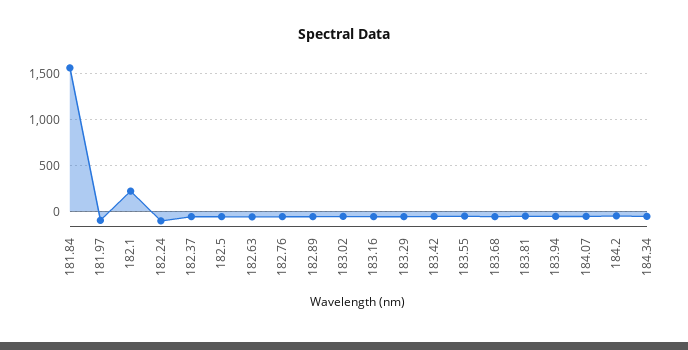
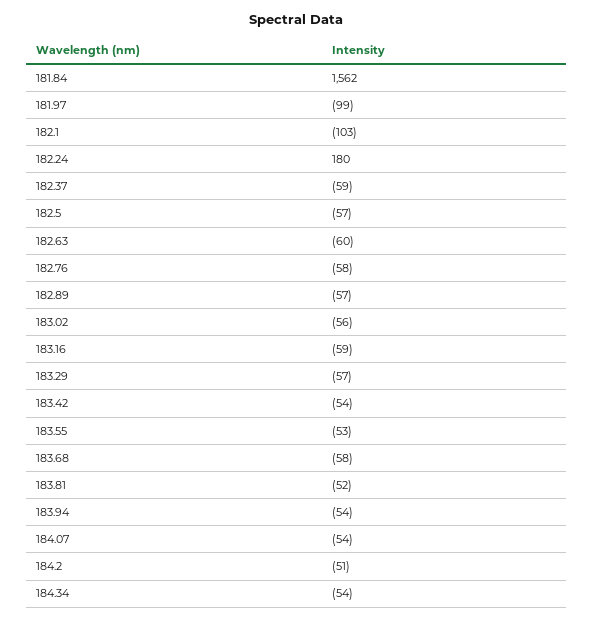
182.1: 200 -> -103
182.24: -100 -> 180

